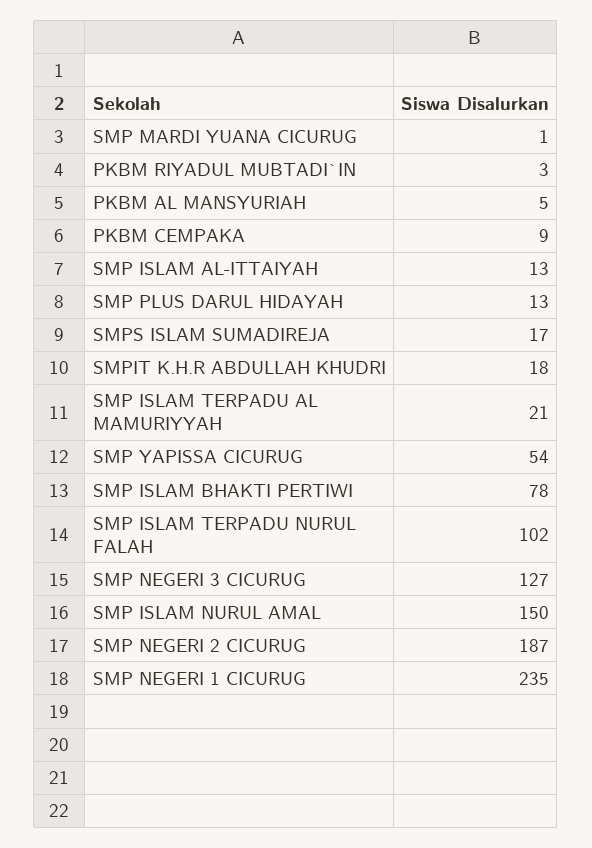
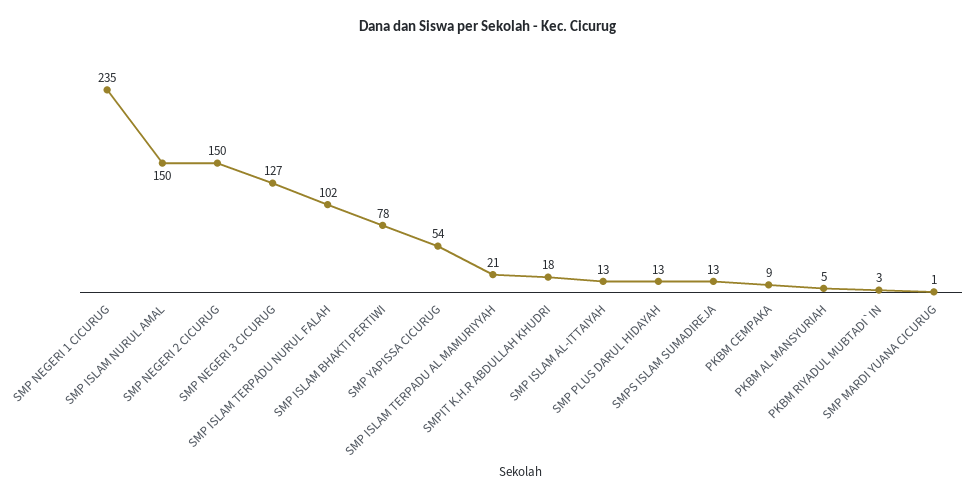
SMPS ISLAM SUMADIREJA: 17 -> 13
SMP NEGERI 2 CICURUG: 187 -> 150

